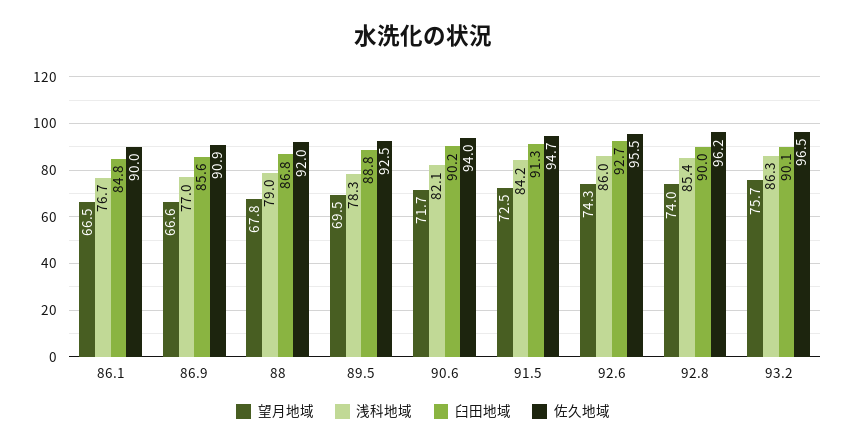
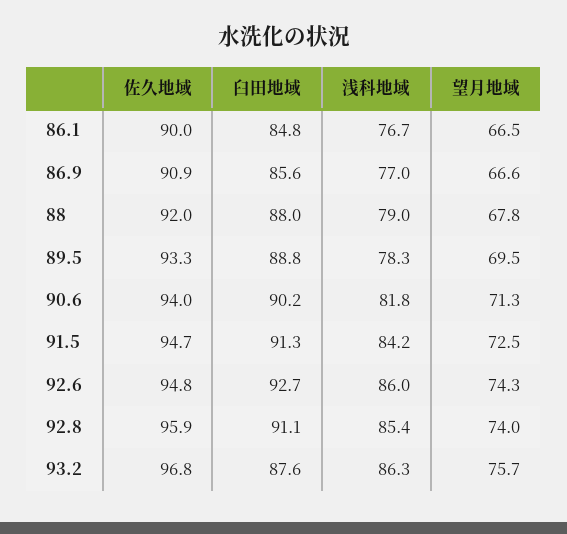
臼田地域, 88: 86.8 -> 88
佐久地域, 89.5: 92.5 -> 93.3
望月地域, 90.6: 71.7 -> 71.3
浅科地域, 90.6: 82.1 -> 81.8
佐久地域, 92.6: 95.5 -> 94.8
臼田地域, 92.8: 90 -> 91.1
佐久地域, 92.8: 96.2 -> 95.9
臼田地域, 93.2: 90.1 -> 87.6
佐久地域, 93.2: 96.5 -> 96.8

